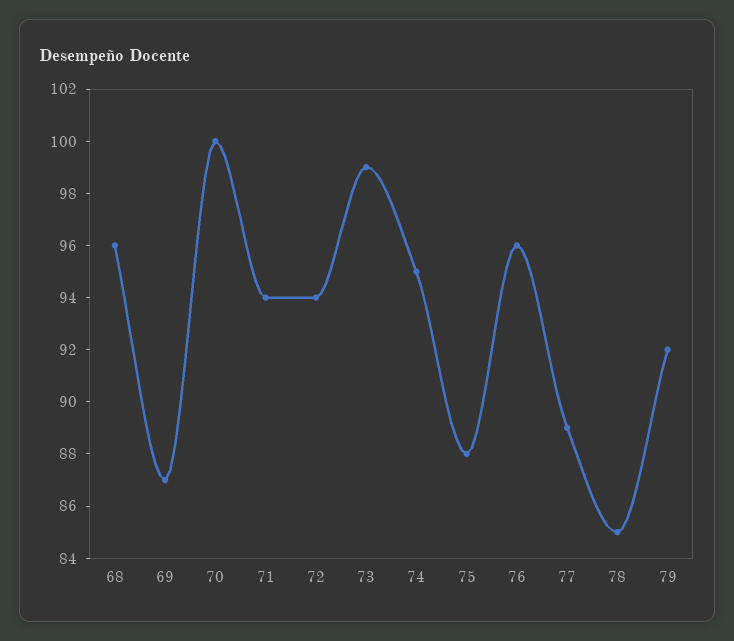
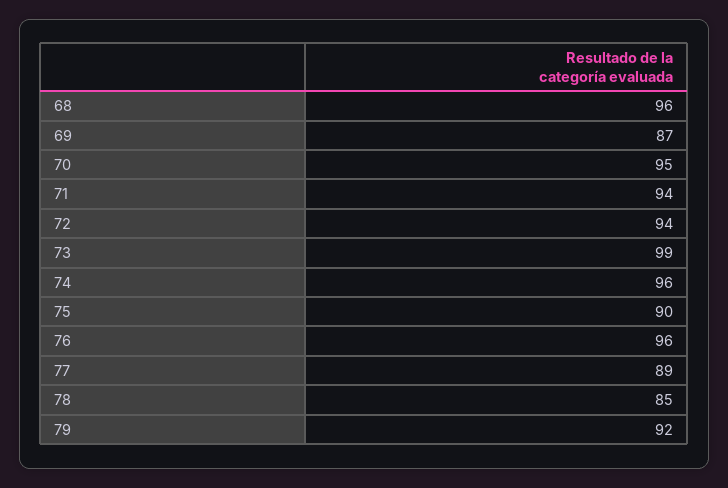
70: 100 -> 95
74: 95 -> 96
75: 88 -> 90

